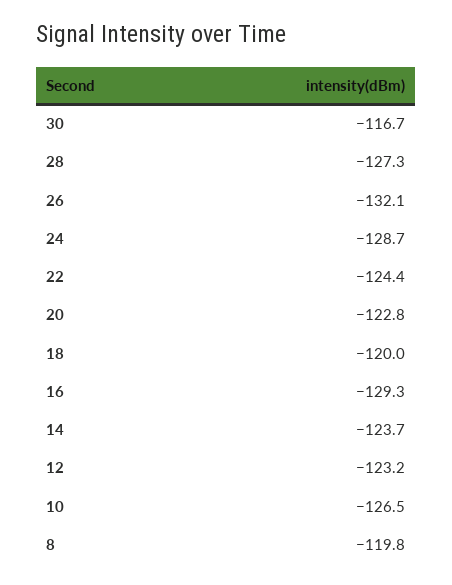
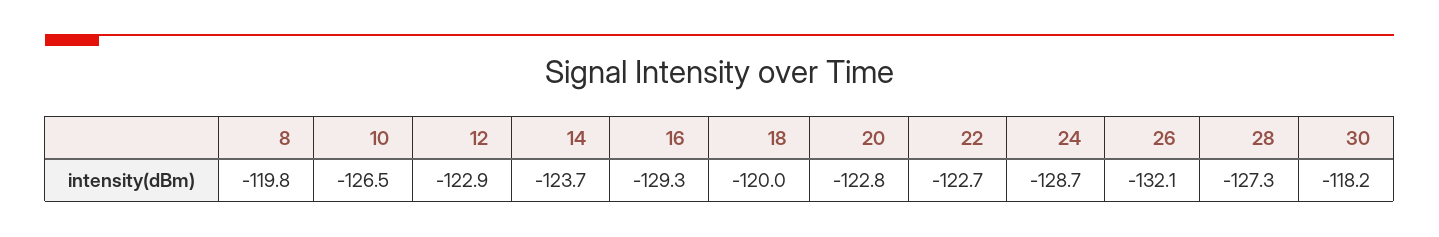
30: -116.7 -> -118.2
22: -124.4 -> -122.7
12: -123.2 -> -122.9

